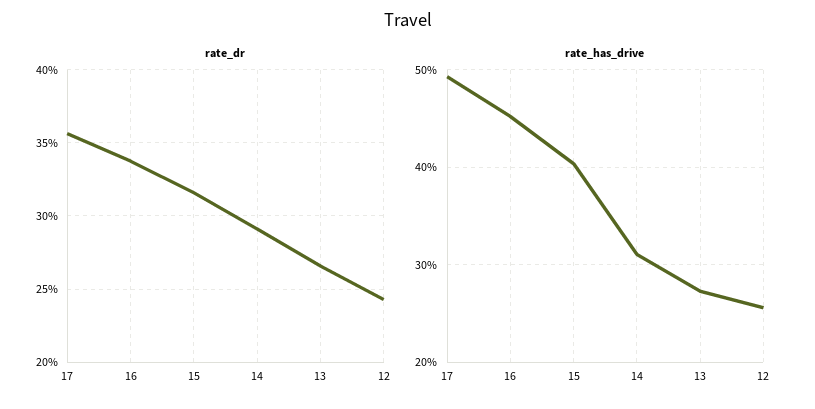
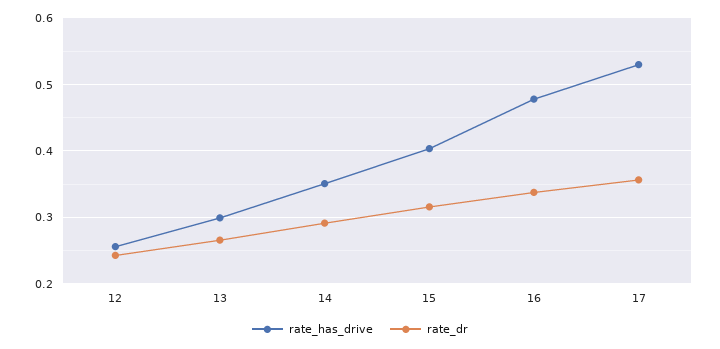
rate_has_drive, 17: 0.49 -> 0.53
rate_has_drive, 16: 0.45 -> 0.48
rate_has_drive, 14: 0.31 -> 0.35
rate_has_drive, 13: 0.27 -> 0.3

